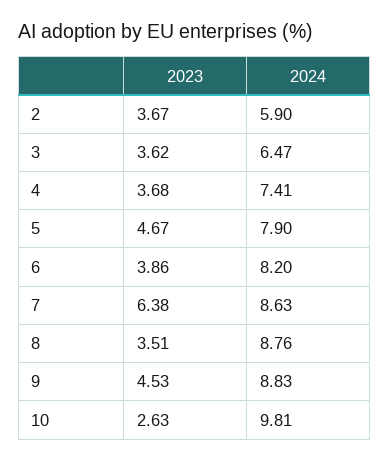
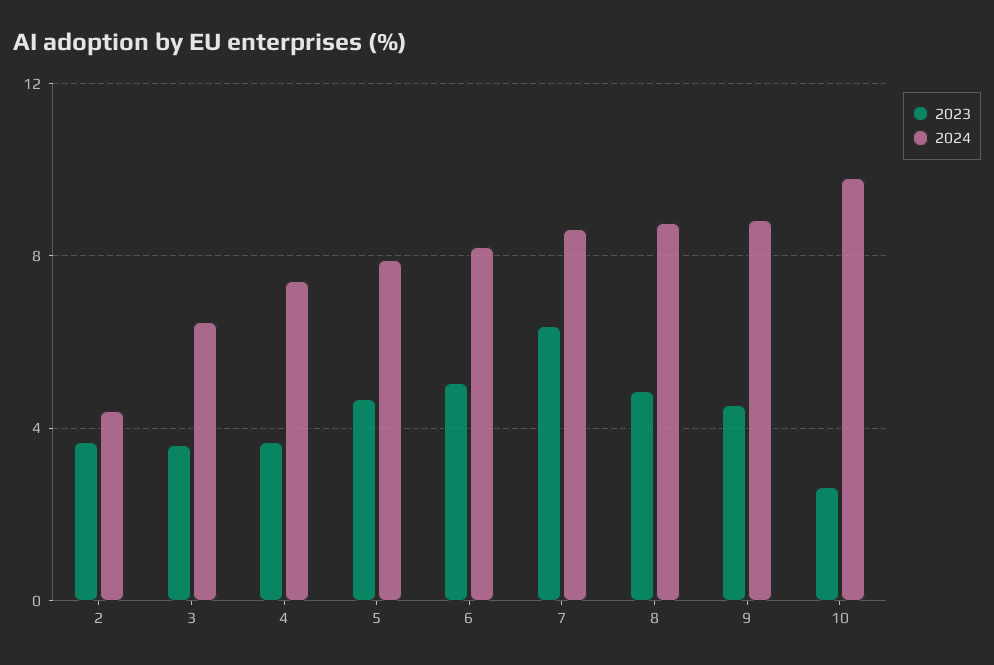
2024, 2: 5.9 -> 4.5
2023, 6: 3.86 -> 5
2023, 8: 3.51 -> 5

